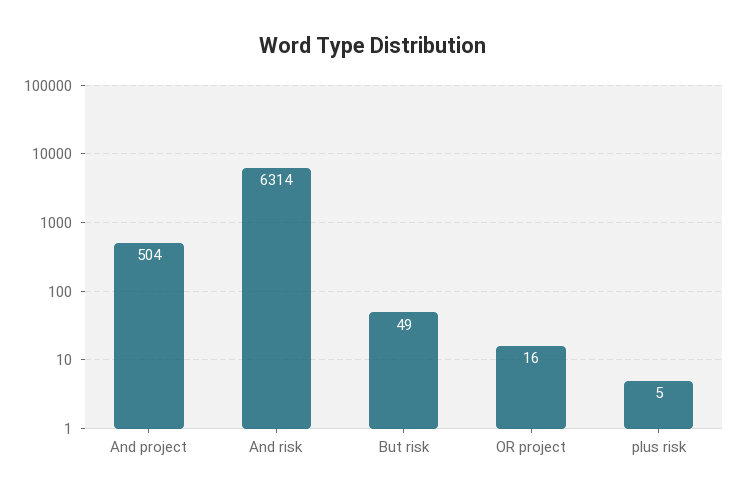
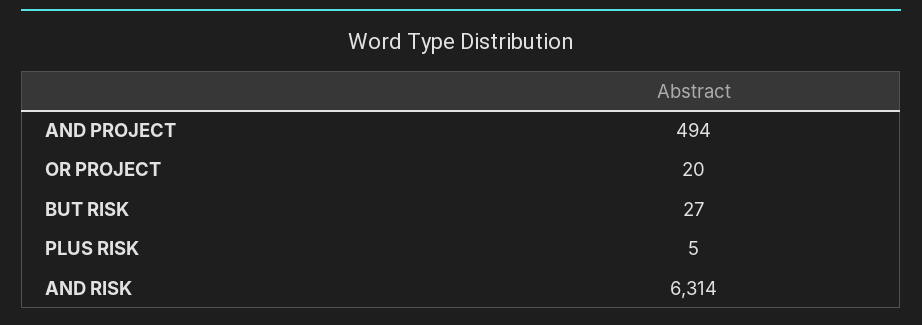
And project: 504 -> 494
But risk: 49 -> 27
OR project: 16 -> 20

